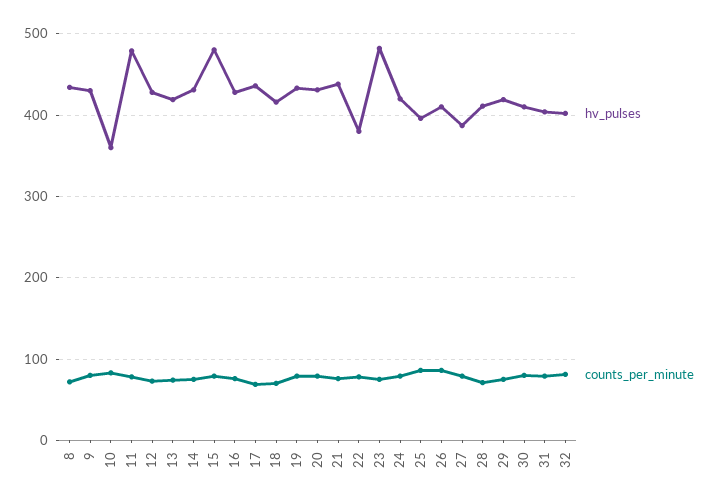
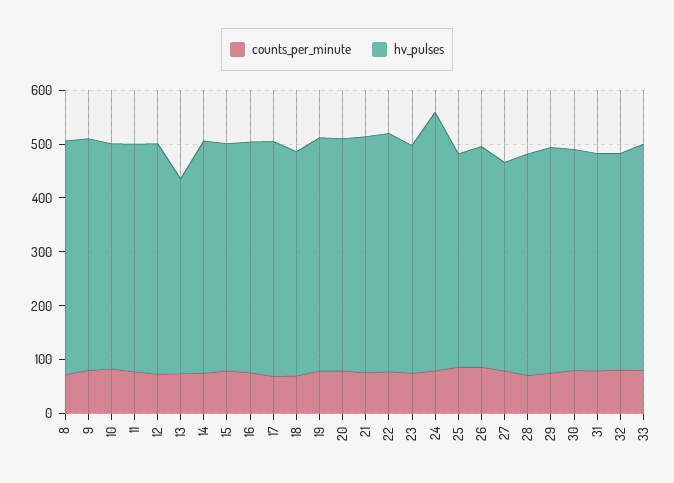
hv_pulses, 10: 360 -> 420
hv_pulses, 11: 480 -> 420
hv_pulses, 13: 420 -> 360
hv_pulses, 15: 480 -> 420
hv_pulses, 22: 380 -> 440
hv_pulses, 23: 480 -> 420
hv_pulses, 24: 420 -> 480
counts_per_minute, 33: none -> 80
hv_pulses, 33: none -> 420

